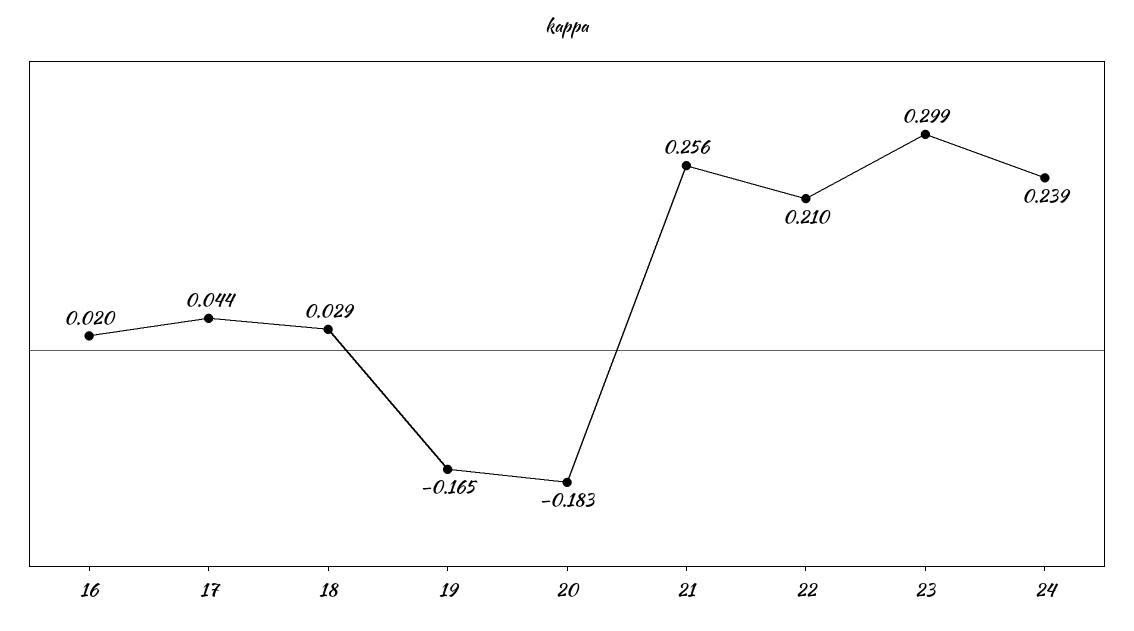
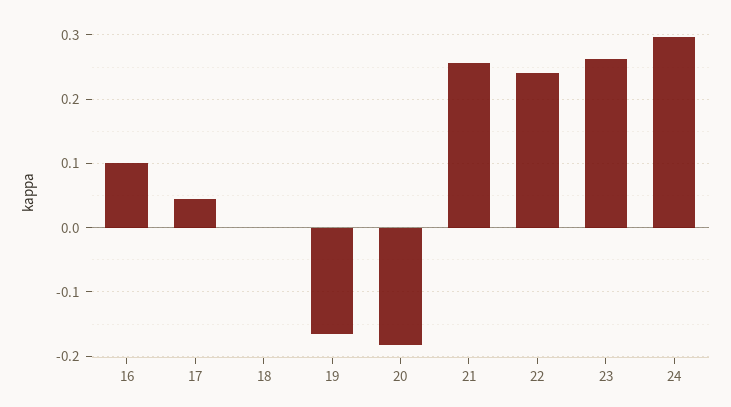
16: 0.02 -> 0.1
18: 0.029 -> 0
22: 0.21 -> 0.24
23: 0.299 -> 0.26
24: 0.239 -> 0.3

